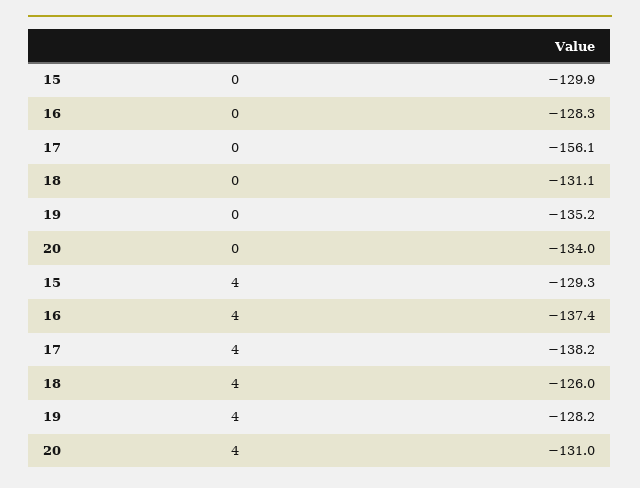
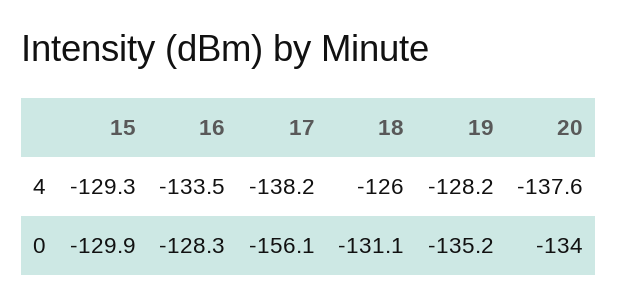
16, 4: -137.4 -> -133.5
20, 4: -131 -> -137.6

